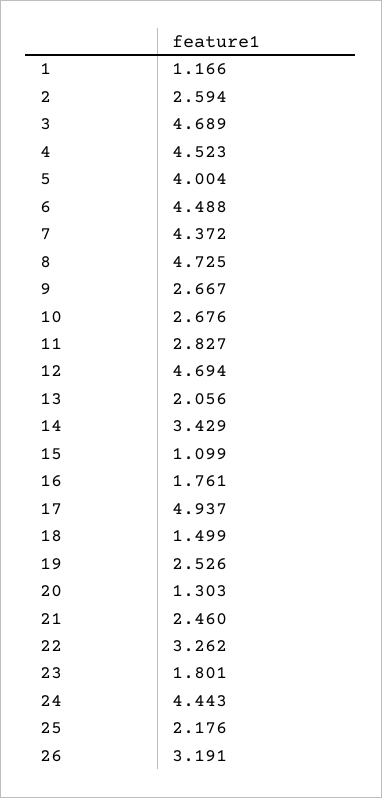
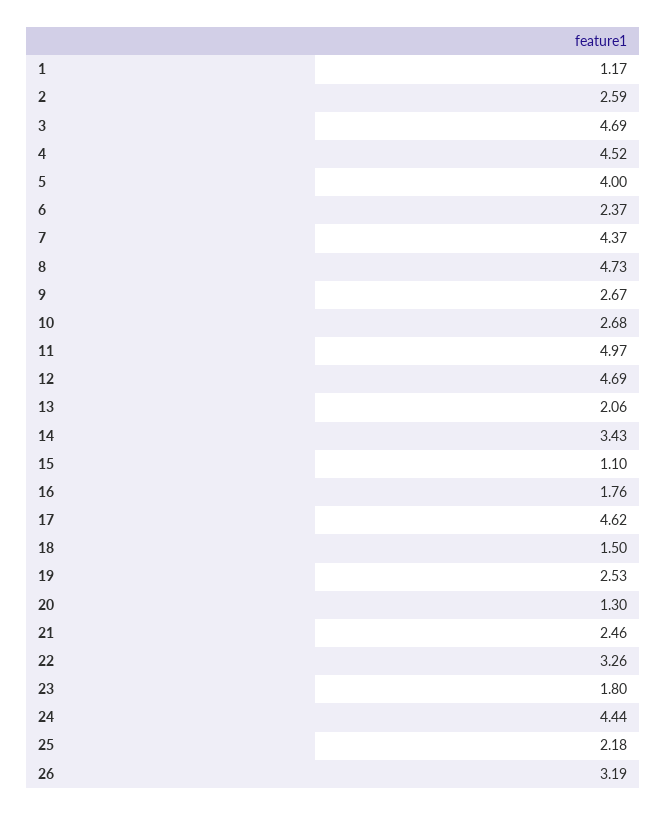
6: 4.488 -> 2.37
11: 2.827 -> 4.97
17: 4.937 -> 4.62

